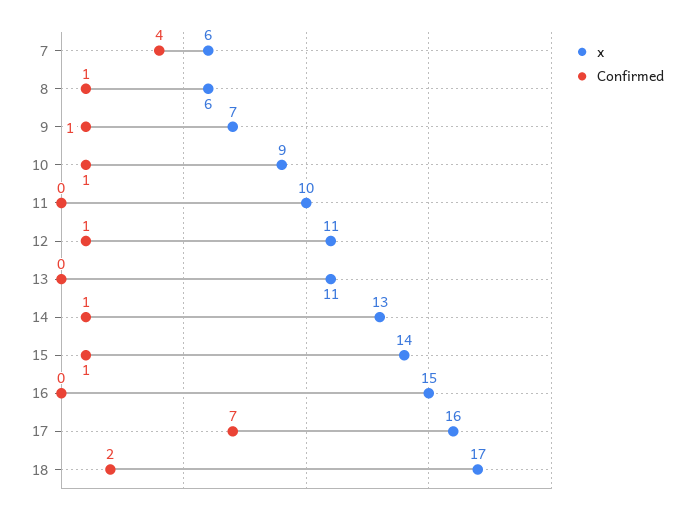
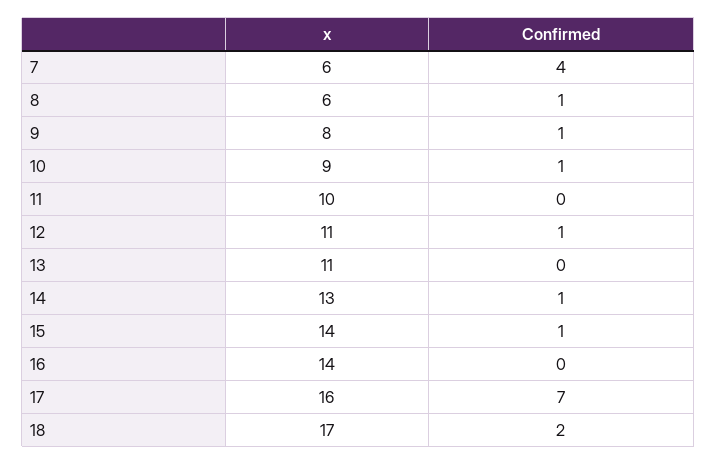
x, 9: 7 -> 8
x, 16: 15 -> 14

